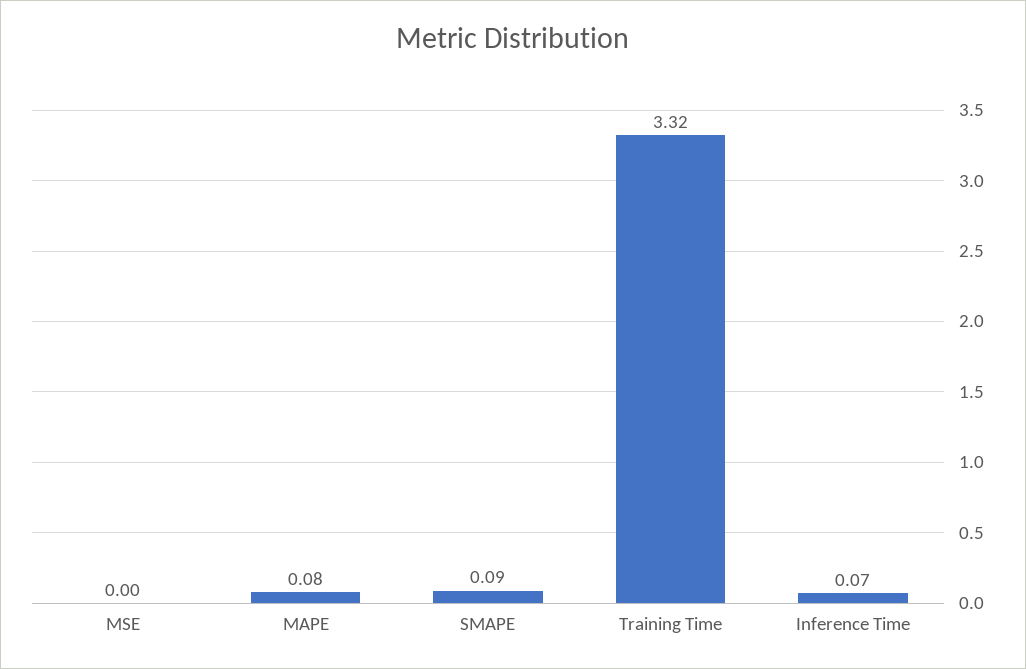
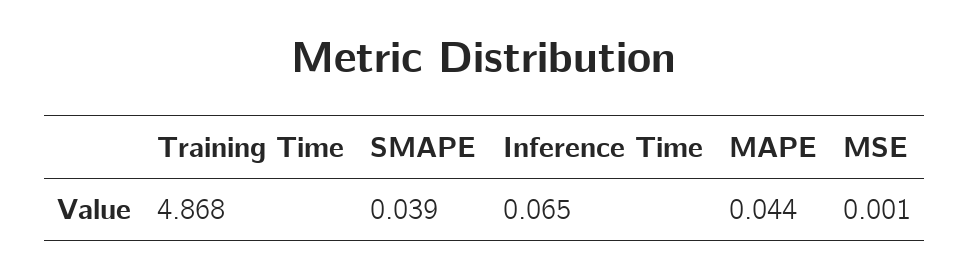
MAPE: 0.08 -> 0.044
SMAPE: 0.09 -> 0.039
Training Time: 3.32 -> 4.868

